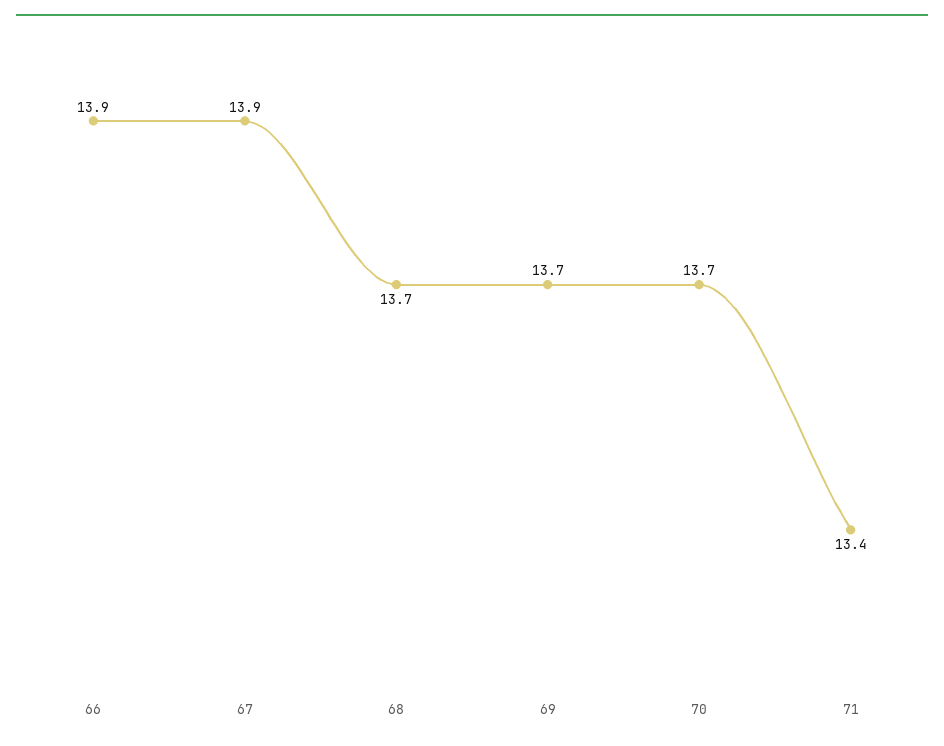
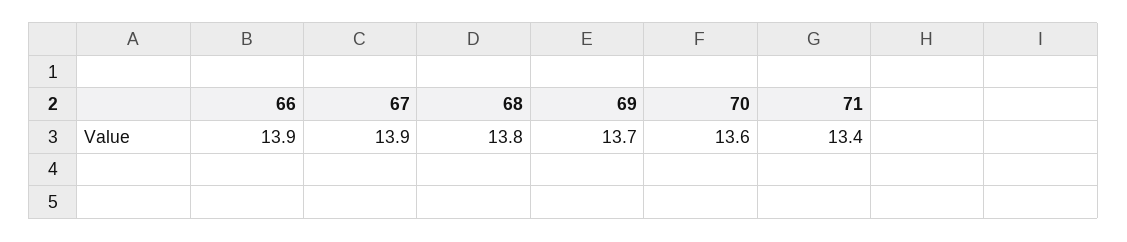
68: 13.7 -> 13.8
70: 13.7 -> 13.6

